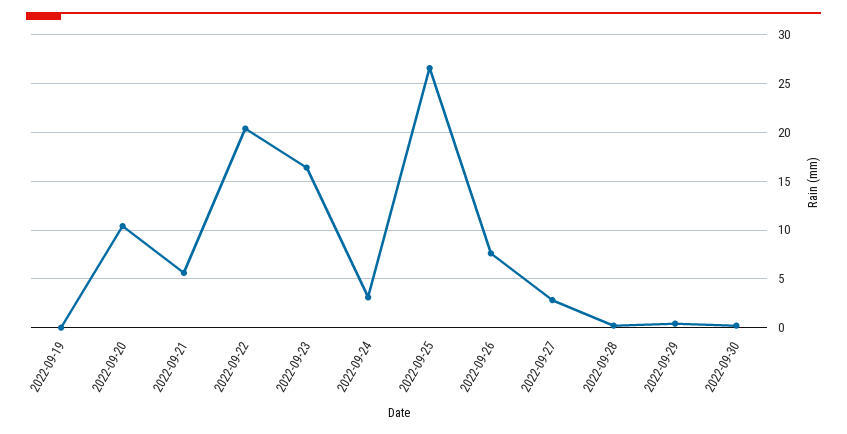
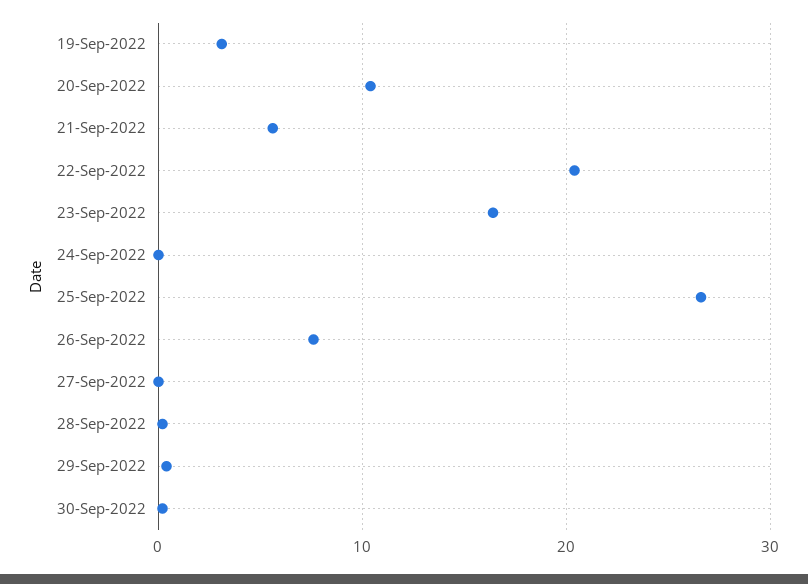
2022-09-19: 0 -> 3
2022-09-24: 3 -> 0
2022-09-27: 3 -> 0

